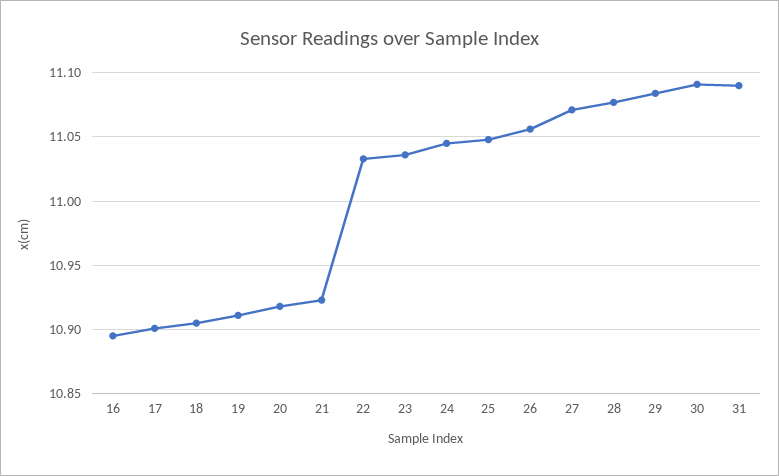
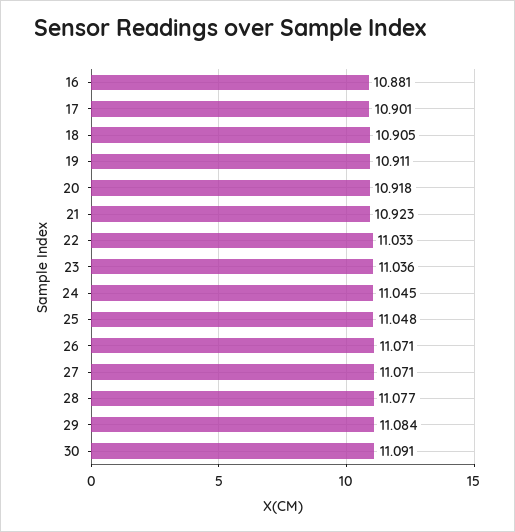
16: 10.895 -> 10.881
26: 11.055 -> 11.071
31: 11.09 -> none

